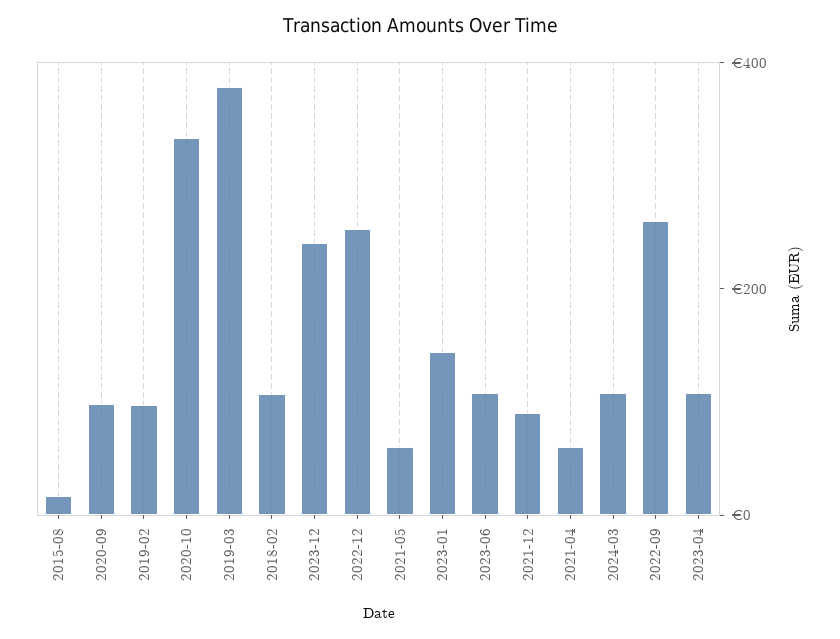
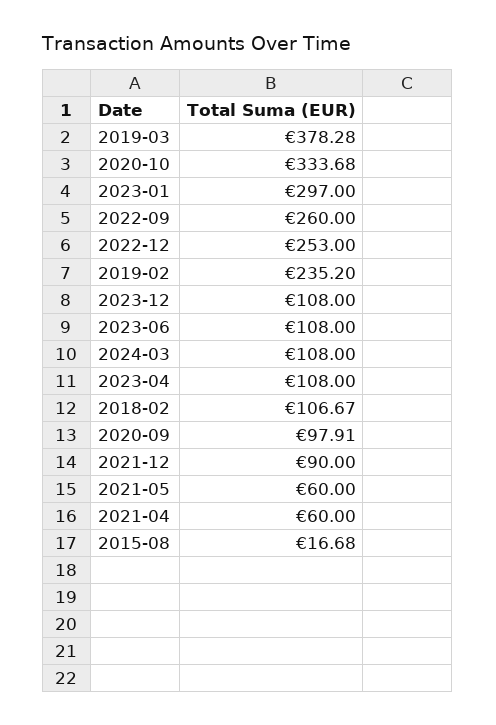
2019-02: 100 -> 235.2
2023-12: 250 -> 108
2023-01: 150 -> 297

